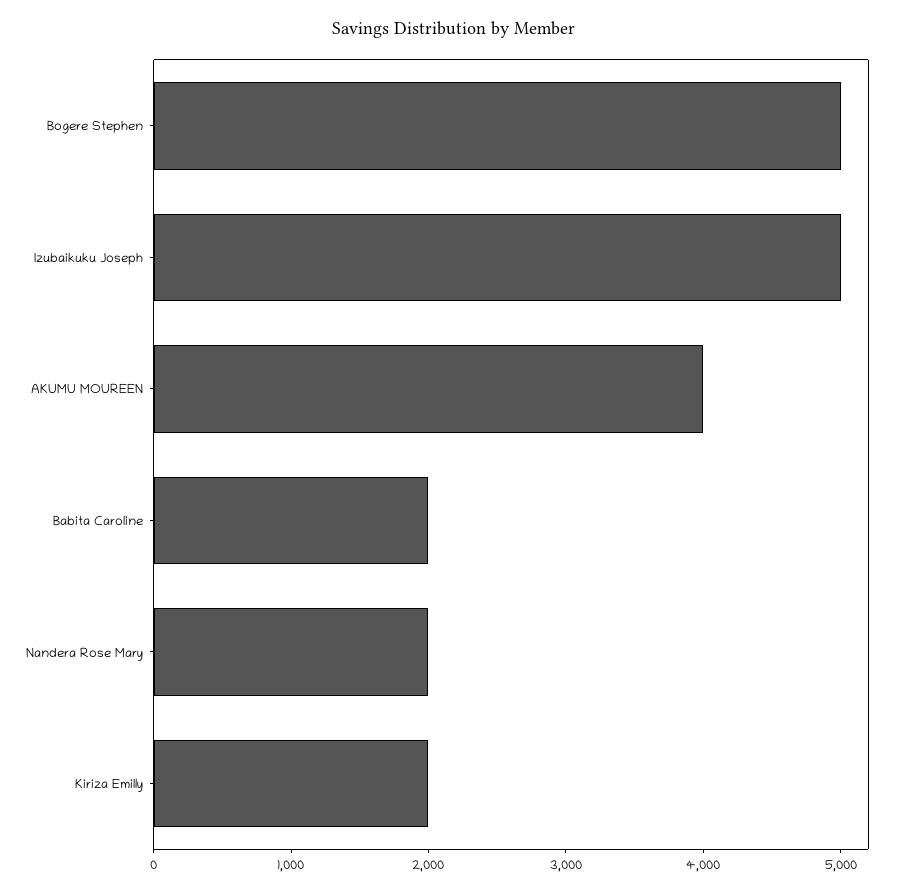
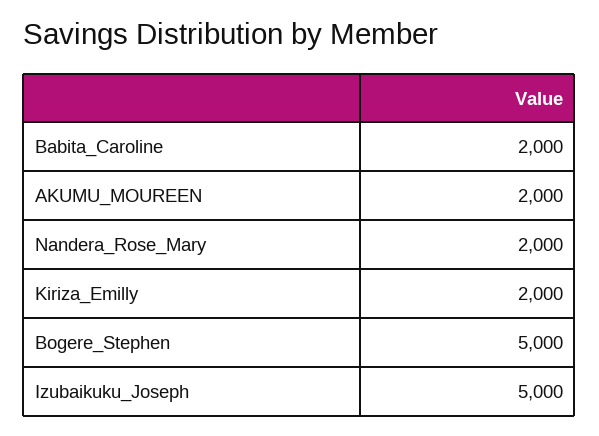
AKUMU MOUREEN: 4000 -> 2000

